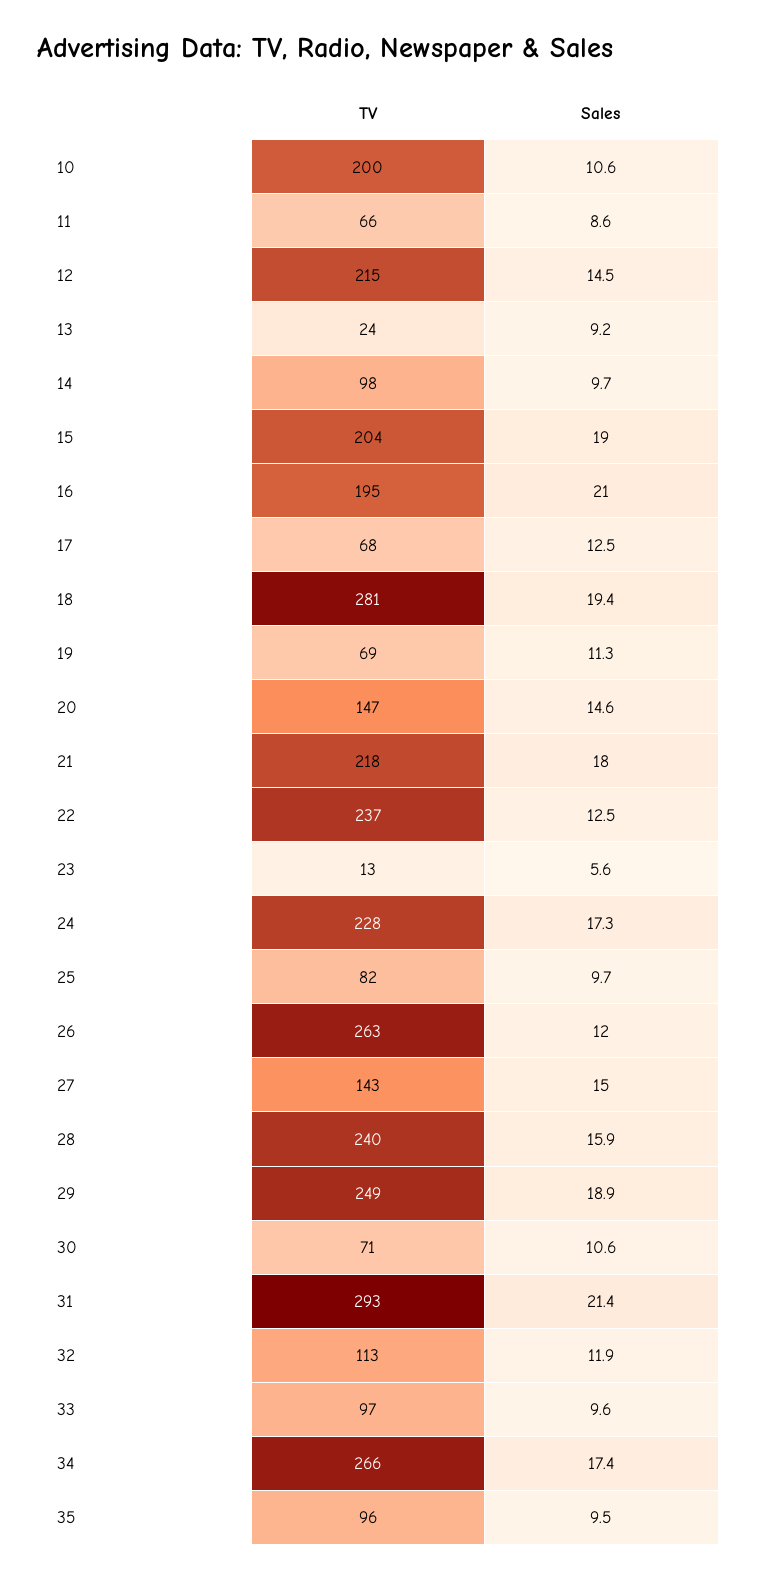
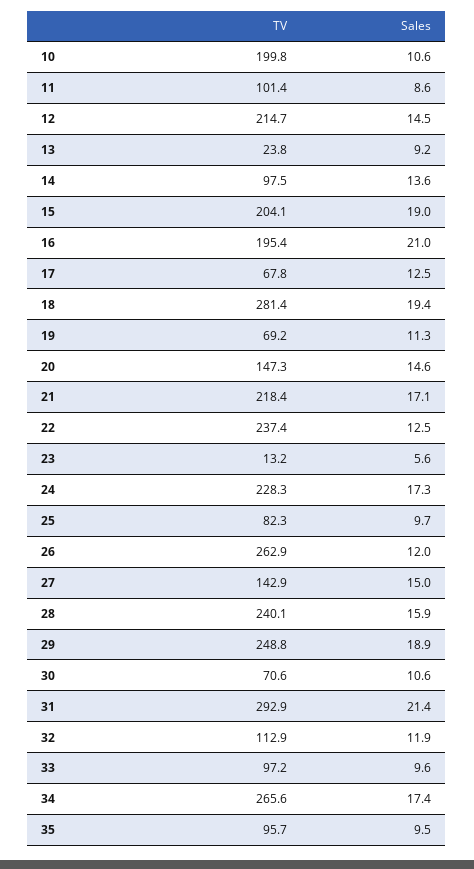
TV, 11: 66 -> 101.4
Sales, 14: 9.7 -> 13.6
Sales, 21: 18 -> 17.1

